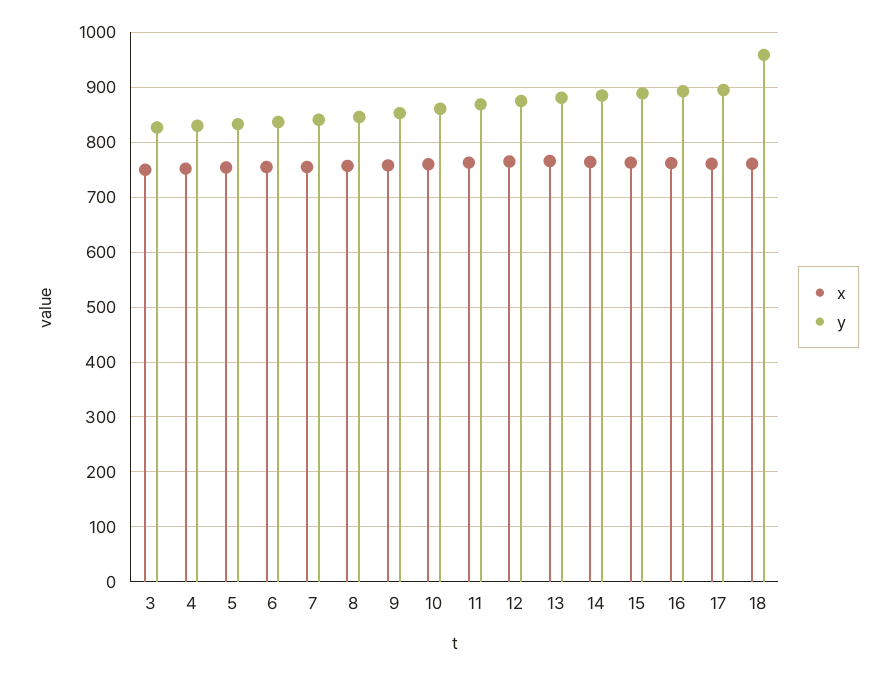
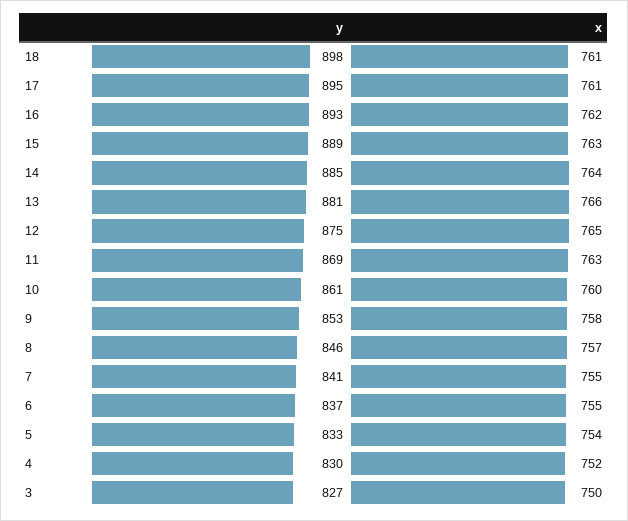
y, 18: 960 -> 898

